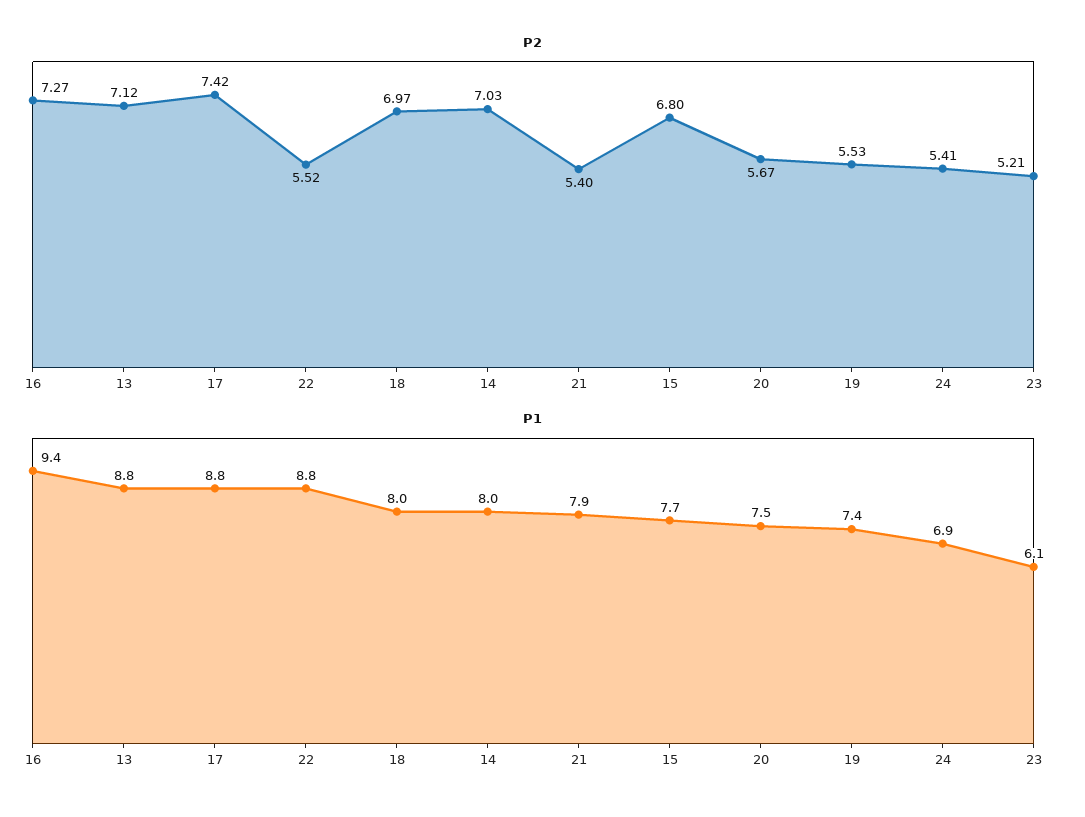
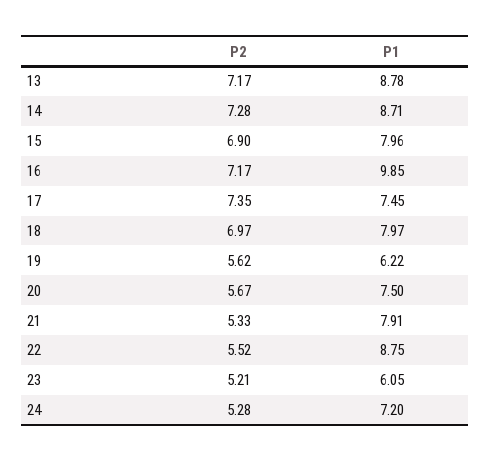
P2, 16: 7.27 -> 7.17
P2, 13: 7.12 -> 7.17
P2, 17: 7.42 -> 7.35
P2, 14: 7.03 -> 7.28
P2, 21: 5.4 -> 5.33
P2, 15: 6.8 -> 6.9
P2, 19: 5.53 -> 5.62
P2, 24: 5.41 -> 5.28
P1, 16: 9.4 -> 9.85
P1, 17: 8.8 -> 7.45
P1, 14: 8 -> 8.71
P1, 15: 7.7 -> 7.96
P1, 19: 7.4 -> 6.22
P1, 24: 6.9 -> 7.2

